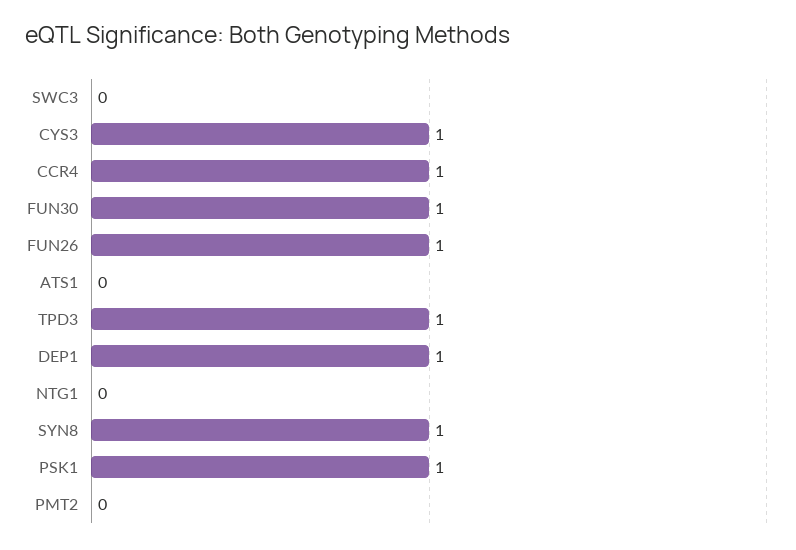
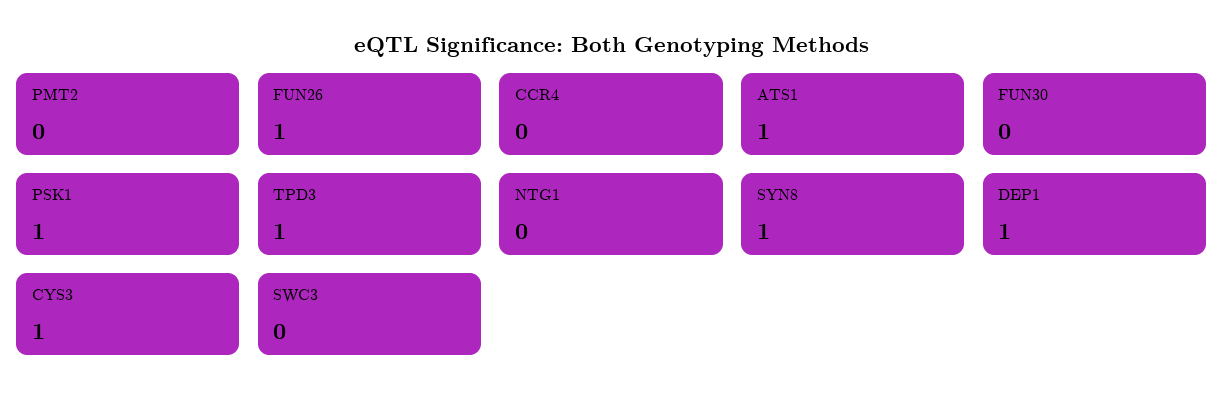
CCR4: 1 -> 0
FUN30: 1 -> 0
ATS1: 0 -> 1

